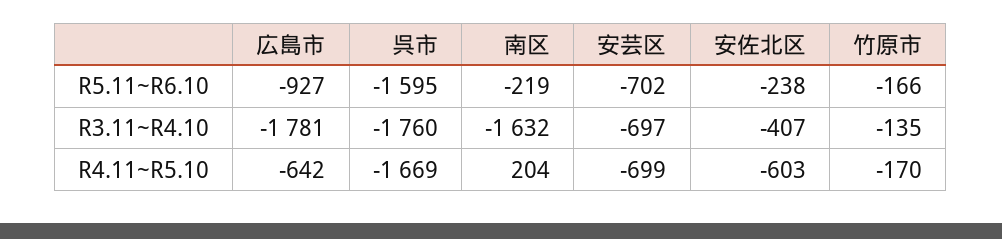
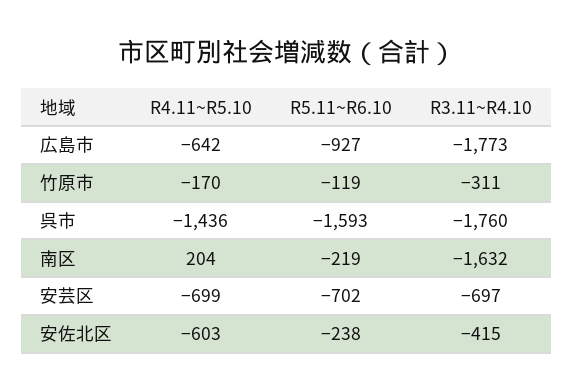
呉市, R5.11~R6.10: -1595 -> -1593
竹原市, R5.11~R6.10: -166 -> -119
広島市, R3.11~R4.10: -1781 -> -1773
安佐北区, R3.11~R4.10: -407 -> -415
竹原市, R3.11~R4.10: -135 -> -311
呉市, R4.11~R5.10: -1669 -> -1436

